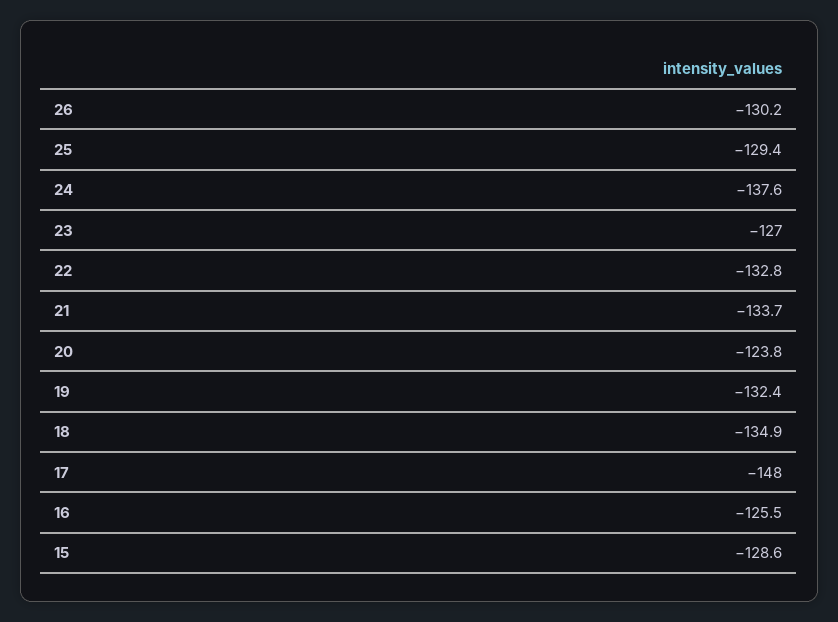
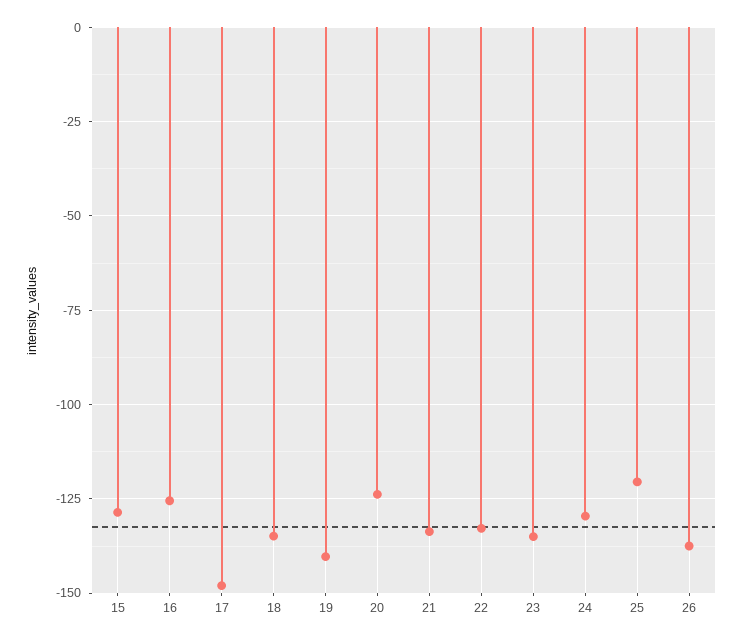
26: -130.2 -> -137.5
25: -129.4 -> -120
24: -137.6 -> -130
23: -127 -> -135
19: -132.4 -> -140

